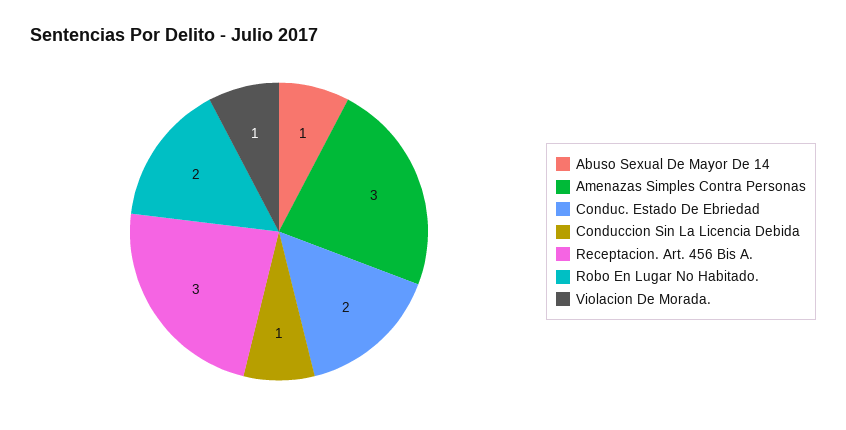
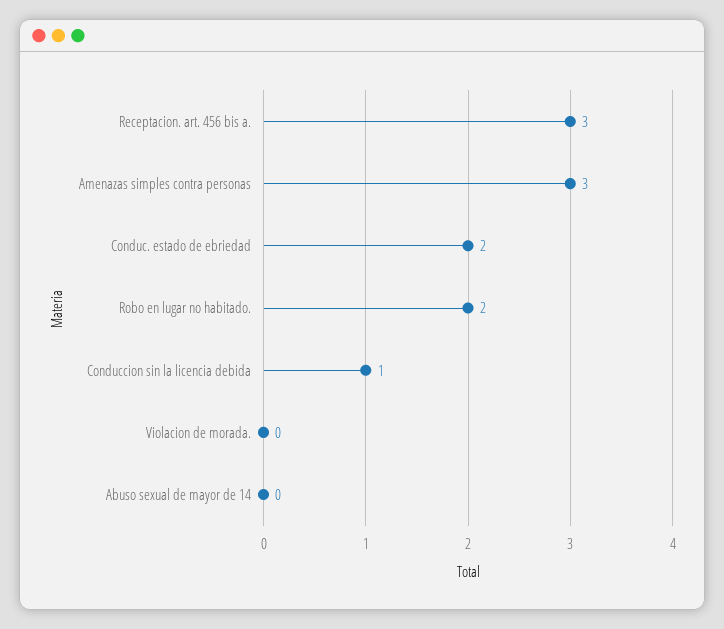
Abuso Sexual De Mayor De 14: 1 -> 0
Violacion De Morada.: 1 -> 0

